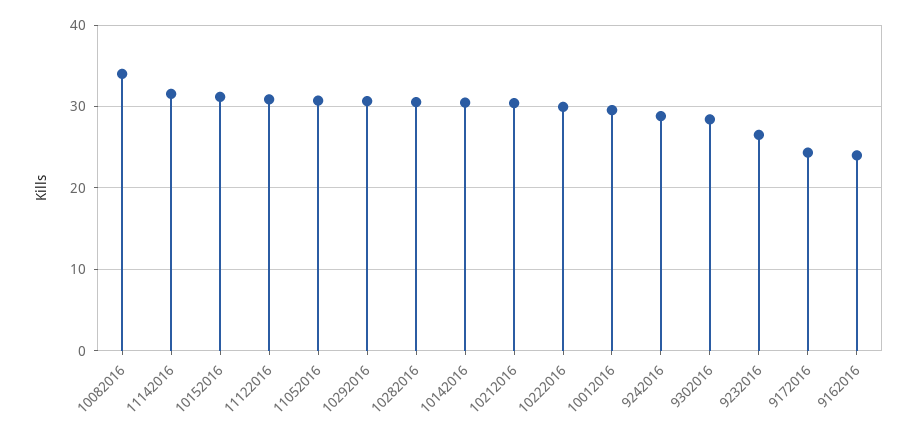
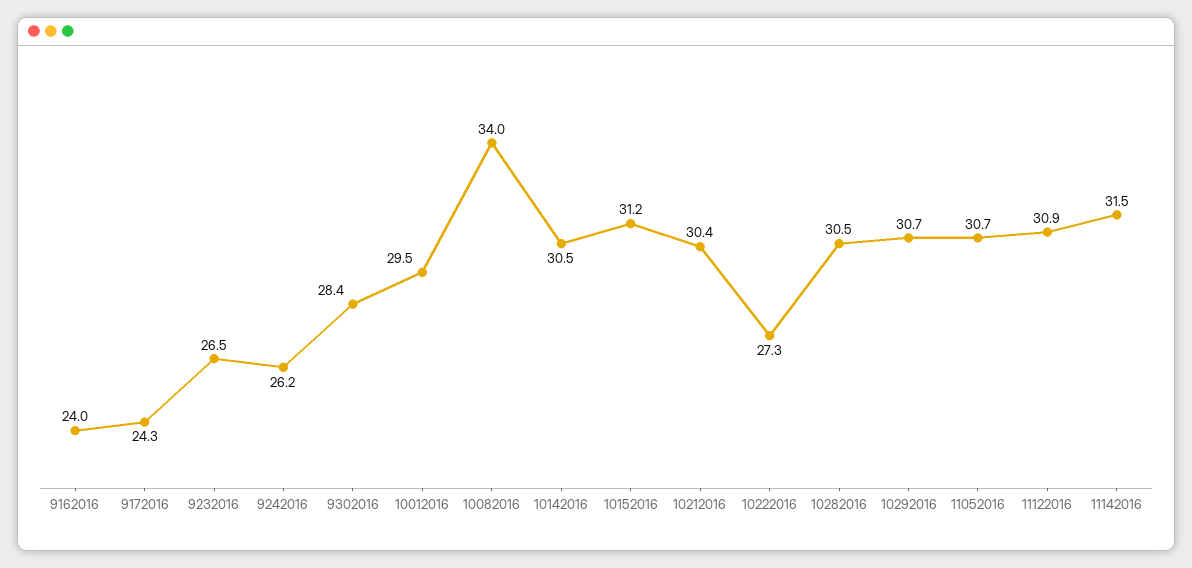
10222016: 30 -> 27.3
9242016: 29 -> 26.2

